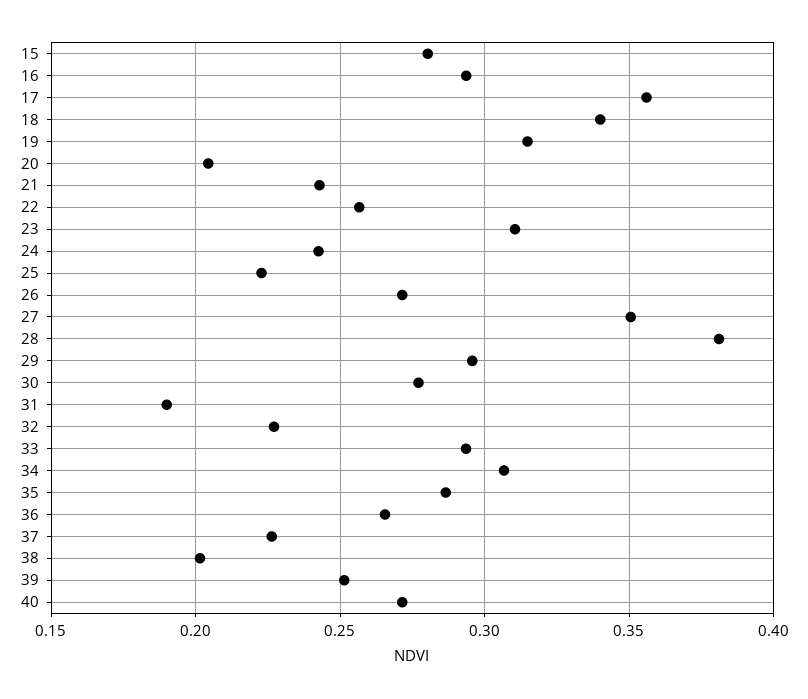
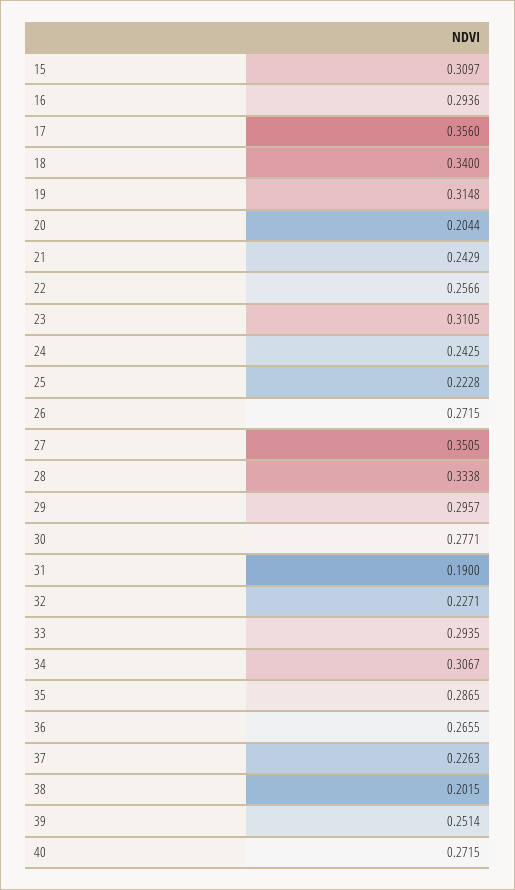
15: 0.28 -> 0.3097
28: 0.38 -> 0.3338

